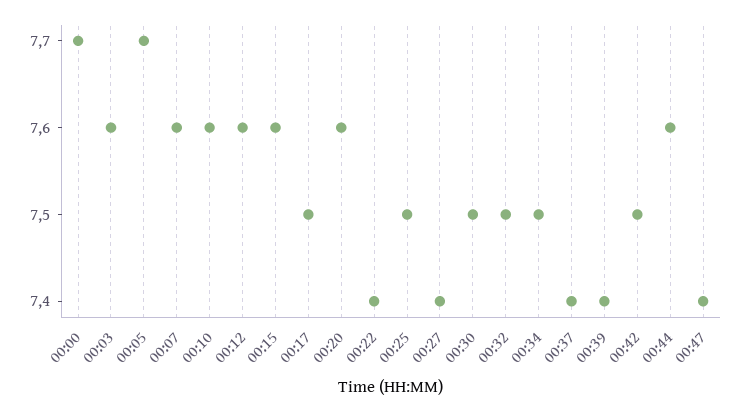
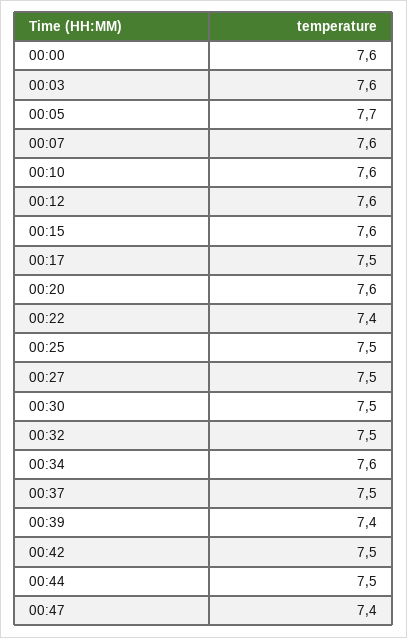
00:00: 7.7 -> 7.6
00:27: 7.4 -> 7.5
00:34: 7.5 -> 7.6
00:37: 7.4 -> 7.5
00:44: 7.6 -> 7.5

